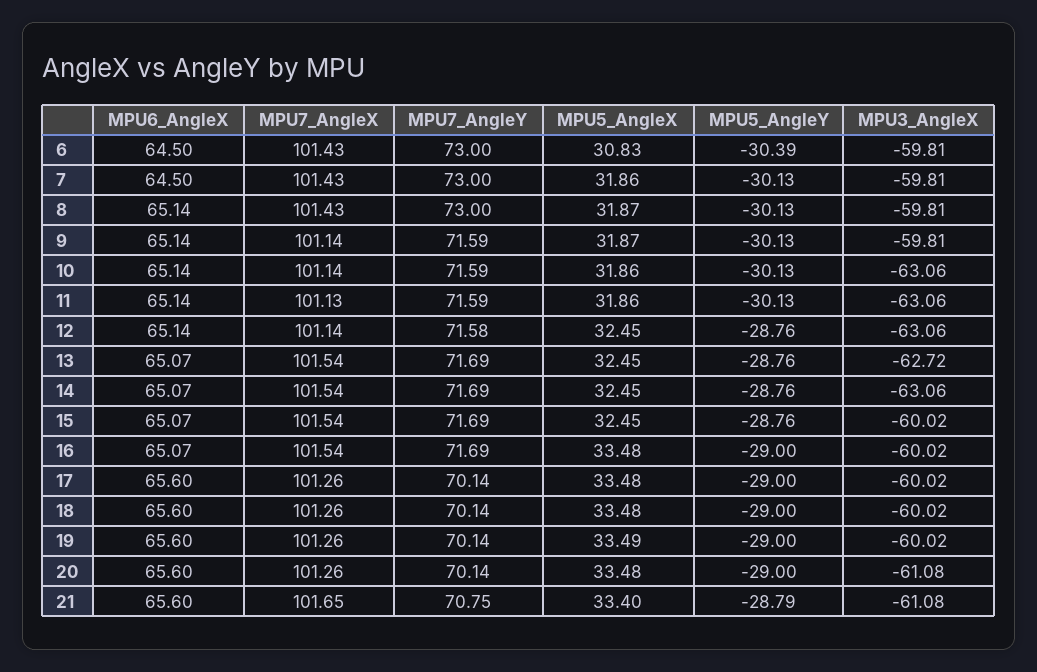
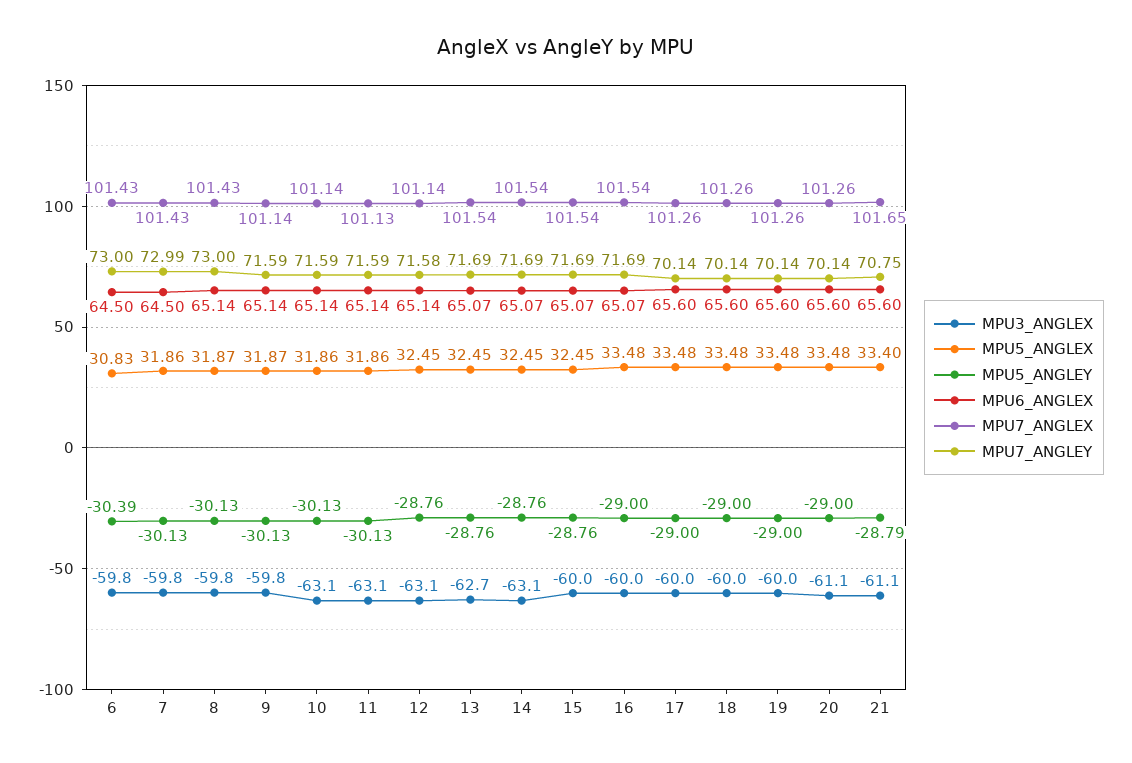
MPU7_AngleY, 7: 73 -> 72.99
MPU5_AngleX, 19: 33.49 -> 33.48

